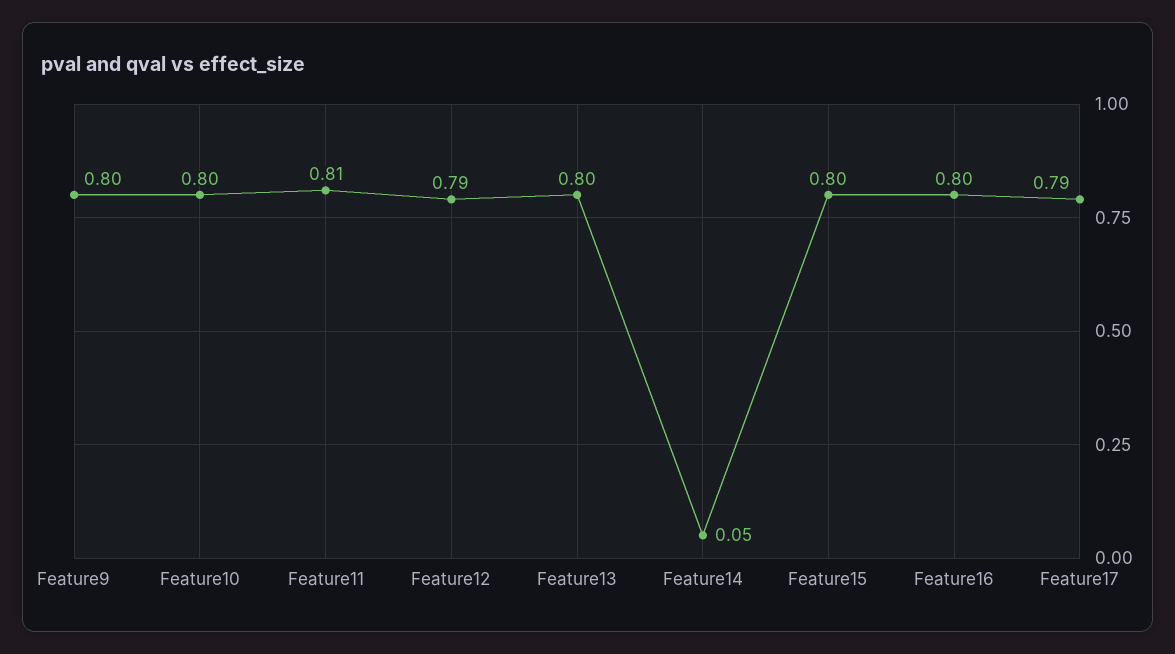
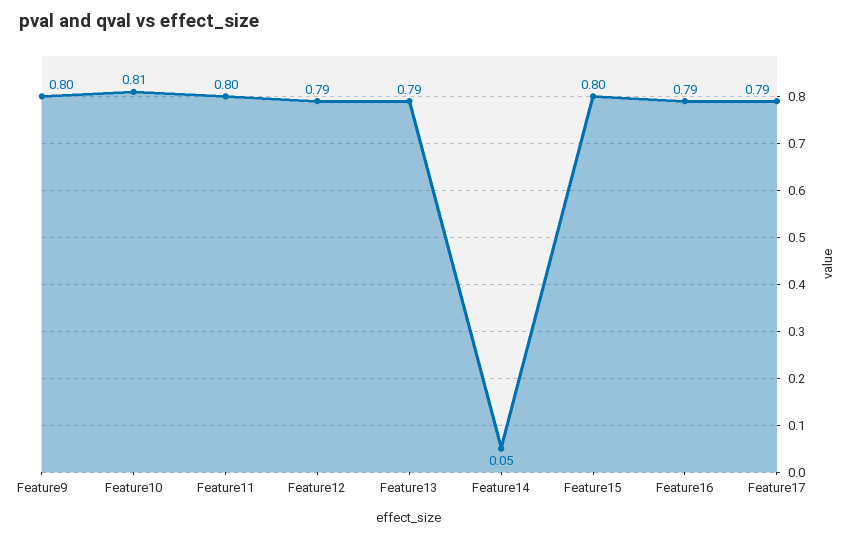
Feature10: 0.8 -> 0.81
Feature11: 0.81 -> 0.8
Feature13: 0.8 -> 0.79
Feature16: 0.8 -> 0.79

